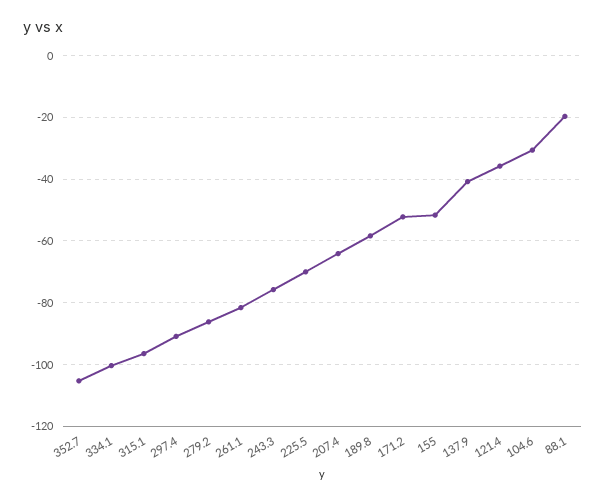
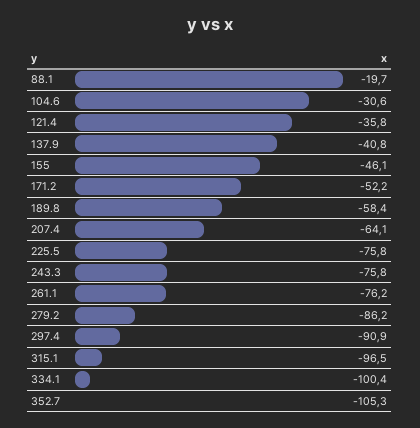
261.1: -82 -> -76.2
225.5: -70 -> -75.8
155: -52 -> -46.1

